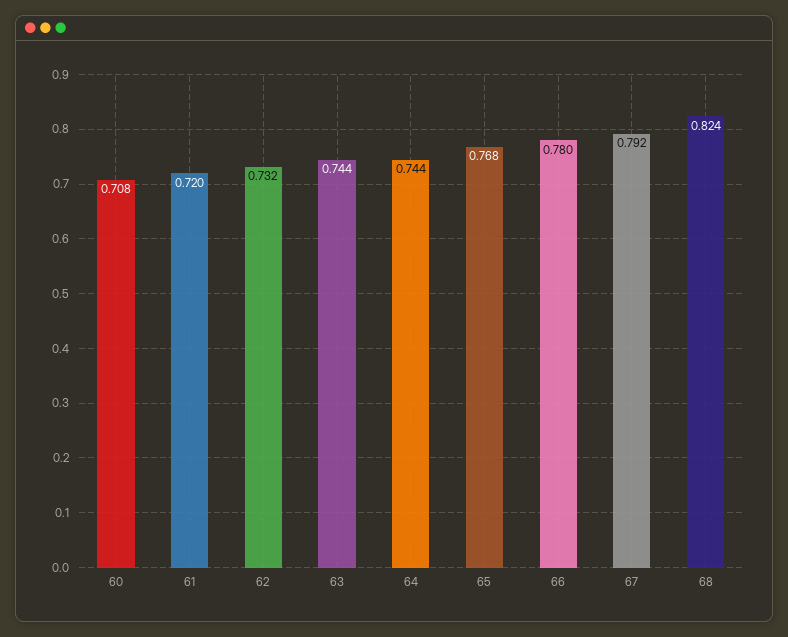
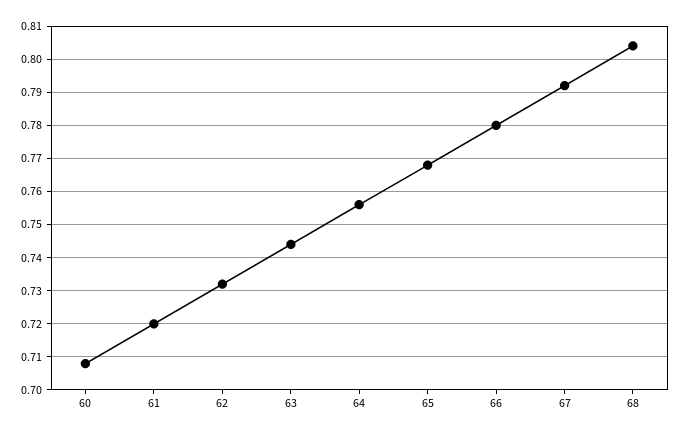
64: 0.744 -> 0.755
68: 0.824 -> 0.805

